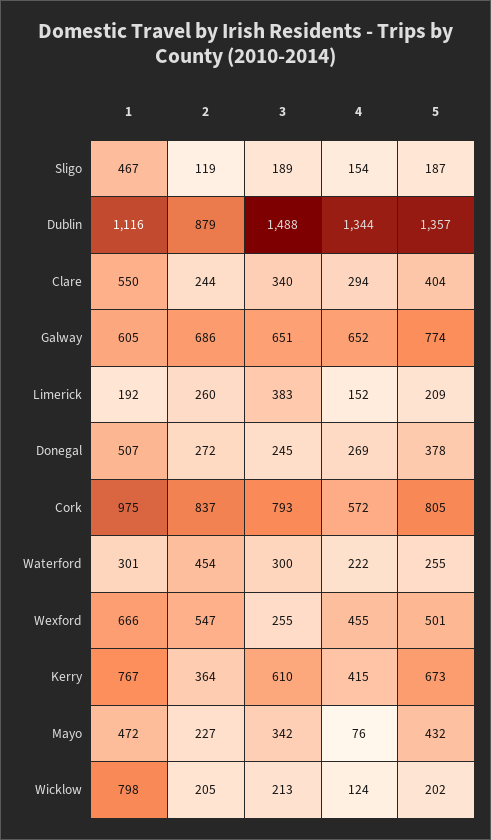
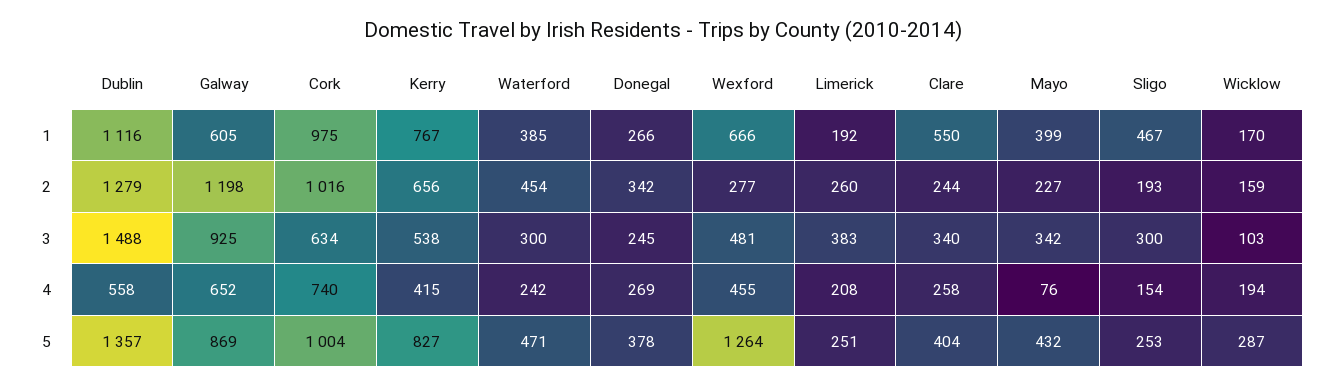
2, Sligo: 119 -> 193
3, Sligo: 189 -> 300
5, Sligo: 187 -> 253
2, Dublin: 879 -> 1279
4, Dublin: 1344 -> 558
4, Clare: 294 -> 258
2, Galway: 686 -> 1198
3, Galway: 651 -> 925
5, Galway: 774 -> 869
4, Limerick: 152 -> 208
5, Limerick: 209 -> 251
1, Donegal: 507 -> 266
2, Donegal: 272 -> 342
2, Cork: 837 -> 1016
3, Cork: 793 -> 634
4, Cork: 572 -> 740
5, Cork: 805 -> 1004
1, Waterford: 301 -> 385
4, Waterford: 222 -> 242
5, Waterford: 255 -> 471
2, Wexford: 547 -> 277
3, Wexford: 255 -> 481
5, Wexford: 501 -> 1264
2, Kerry: 364 -> 656
3, Kerry: 610 -> 538
5, Kerry: 673 -> 827
1, Mayo: 472 -> 399
1, Wicklow: 798 -> 170
2, Wicklow: 205 -> 159
3, Wicklow: 213 -> 103
4, Wicklow: 124 -> 194
5, Wicklow: 202 -> 287

